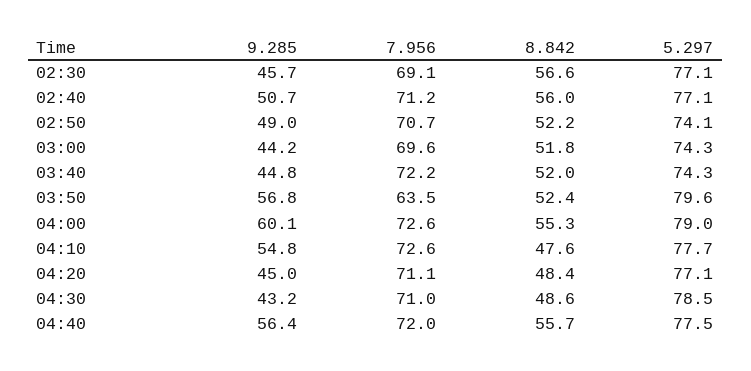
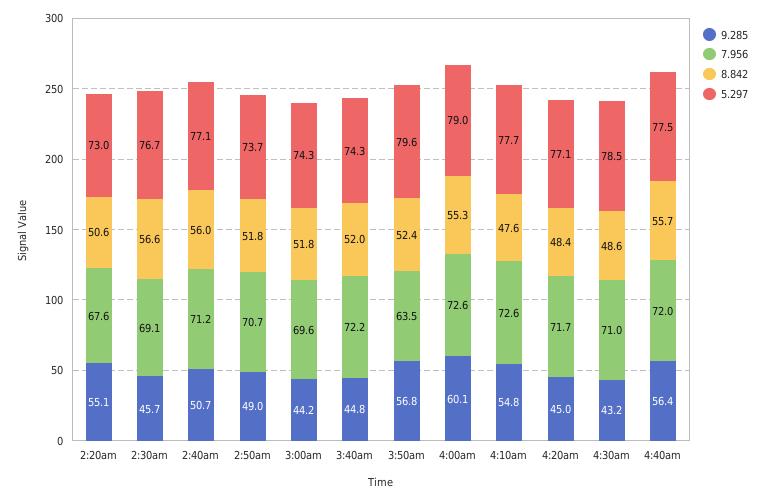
5.297, 02:30: 77.1 -> 76.7
8.842, 02:50: 52.2 -> 51.8
5.297, 02:50: 74.1 -> 73.7
7.956, 04:20: 71.1 -> 71.7
9.285, 2:20am: none -> 55.1
7.956, 2:20am: none -> 67.6
8.842, 2:20am: none -> 50.6
5.297, 2:20am: none -> 73

